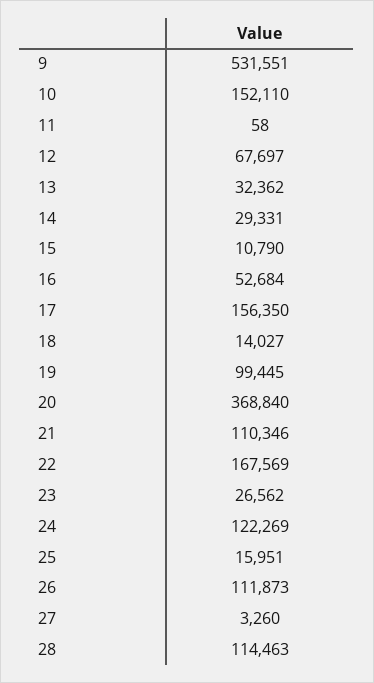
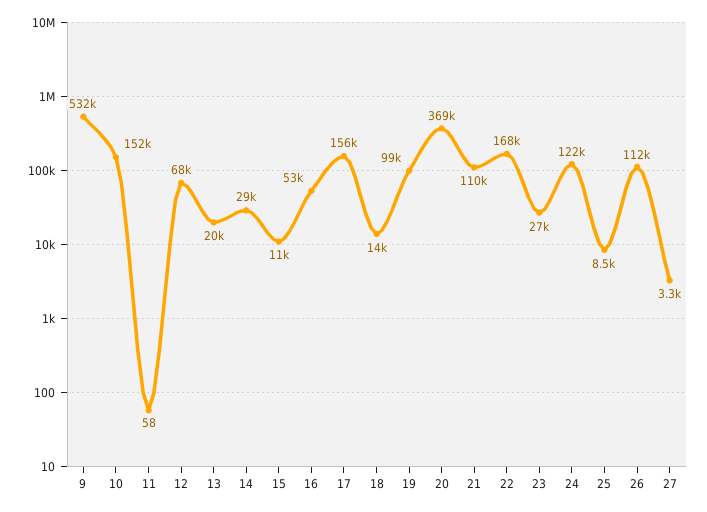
13: 32362 -> 20000
25: 15951 -> 8500
28: 114463 -> none

